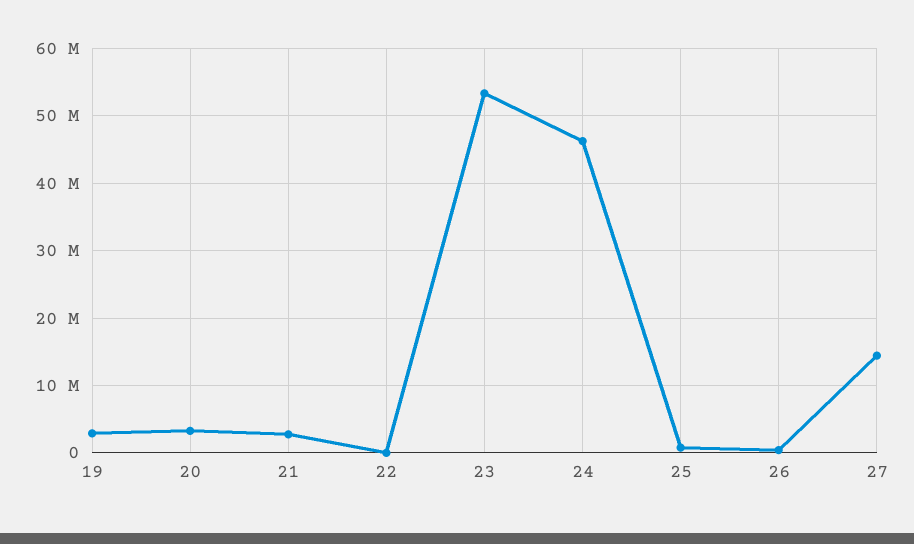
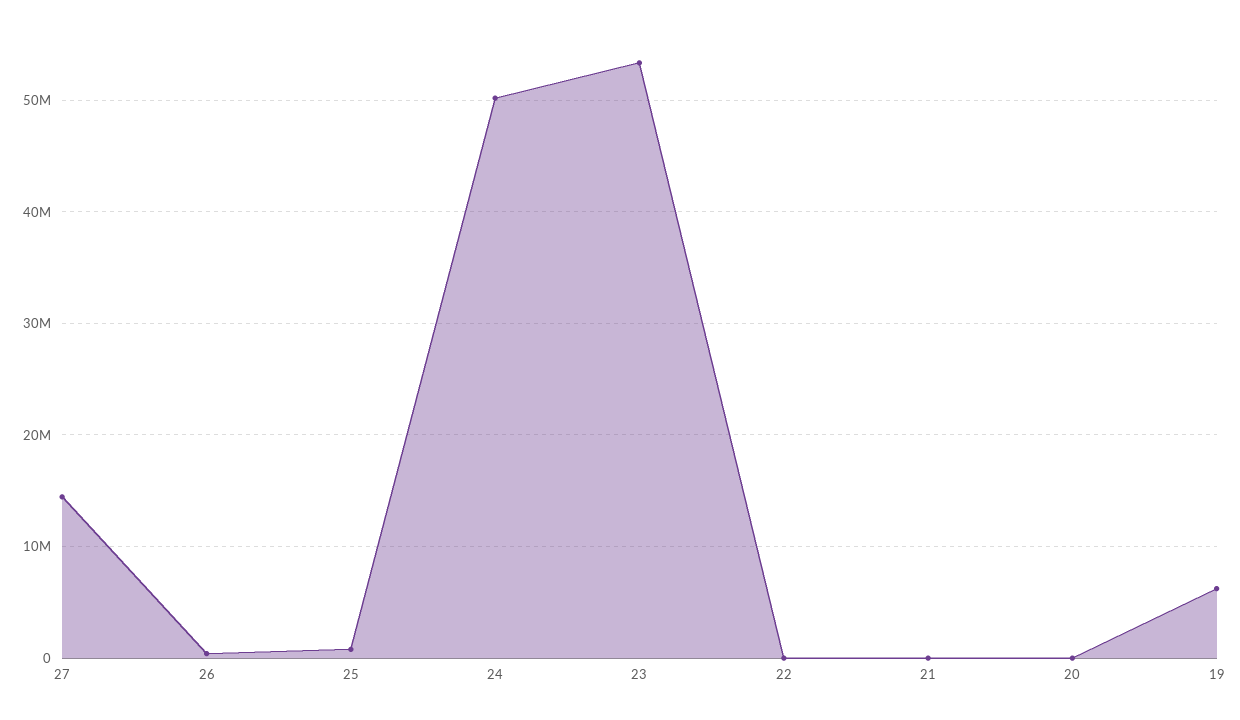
19: 3000000 -> 6000000
20: 3000000 -> 0
21: 3000000 -> 0
24: 46000000 -> 50000000

